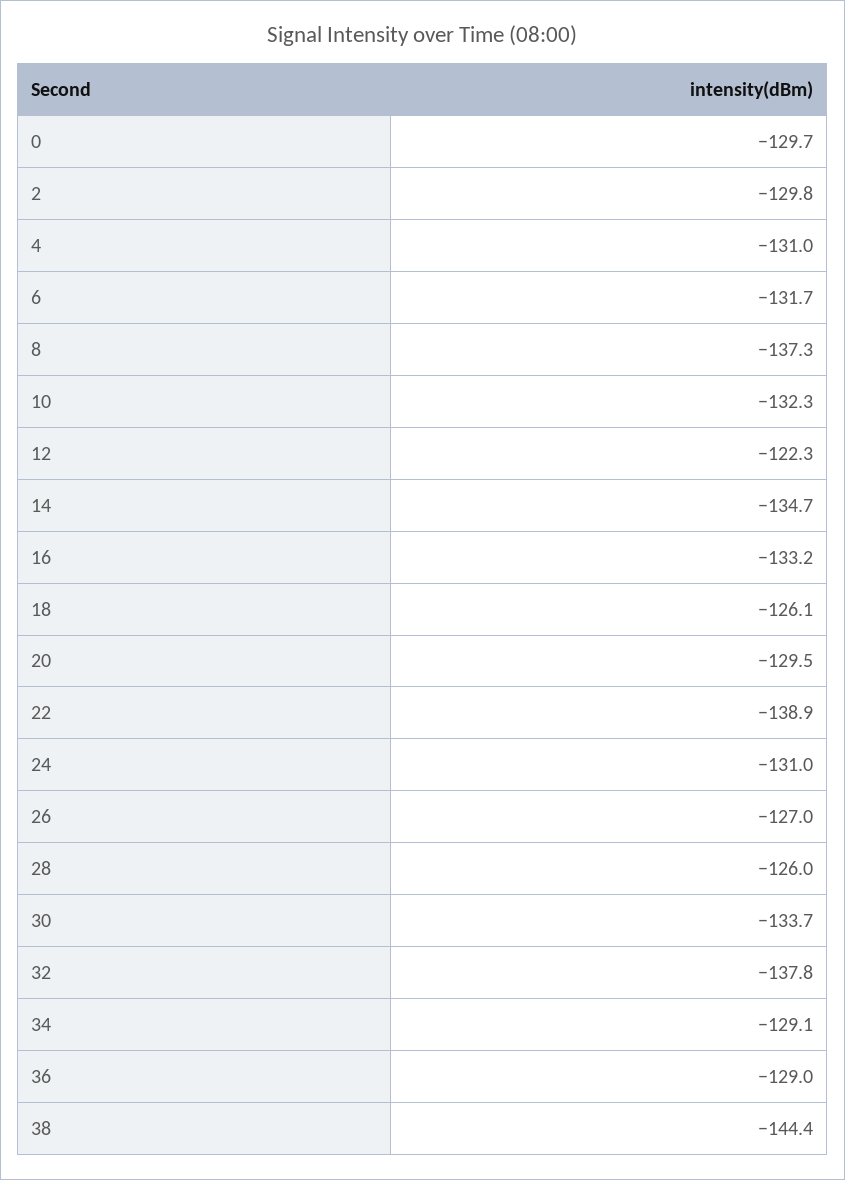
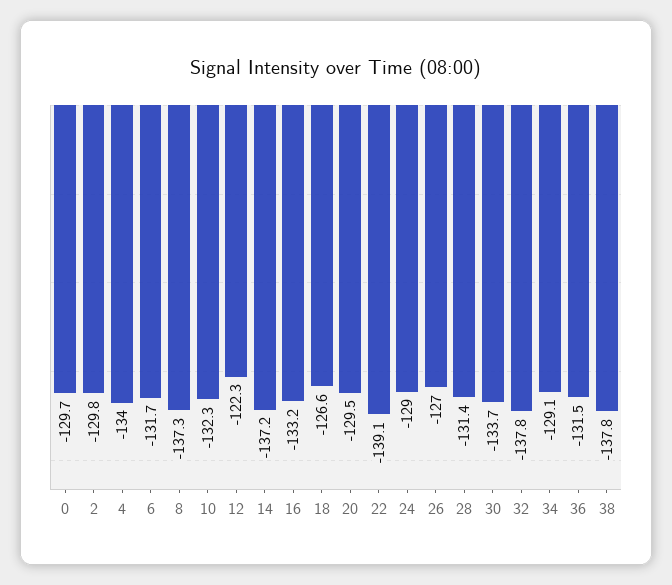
4: -131 -> -134
14: -134.7 -> -137.2
18: -126.1 -> -126.6
22: -138.9 -> -139.1
24: -131 -> -129
28: -126 -> -131.4
36: -129 -> -131.5
38: -144.4 -> -137.8

